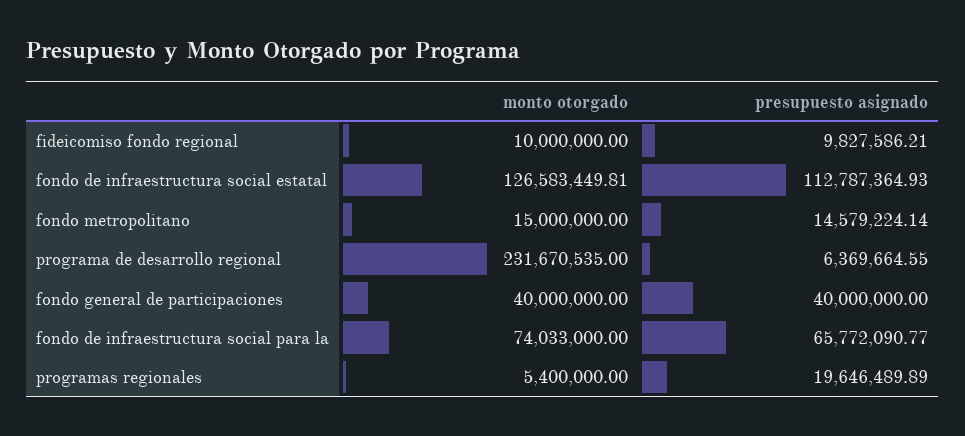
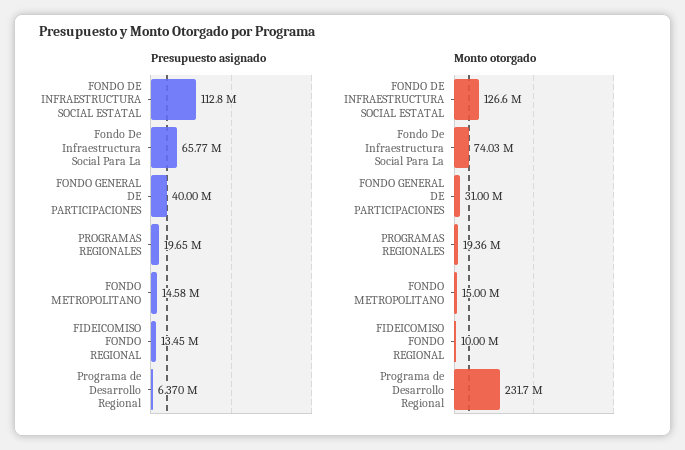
presupuesto asignado, fideicomiso fondo regional: 9827586.21 -> 13450000
monto otorgado, fondo general de participaciones: 40000000 -> 31000000
monto otorgado, programas regionales: 5400000 -> 19360000

